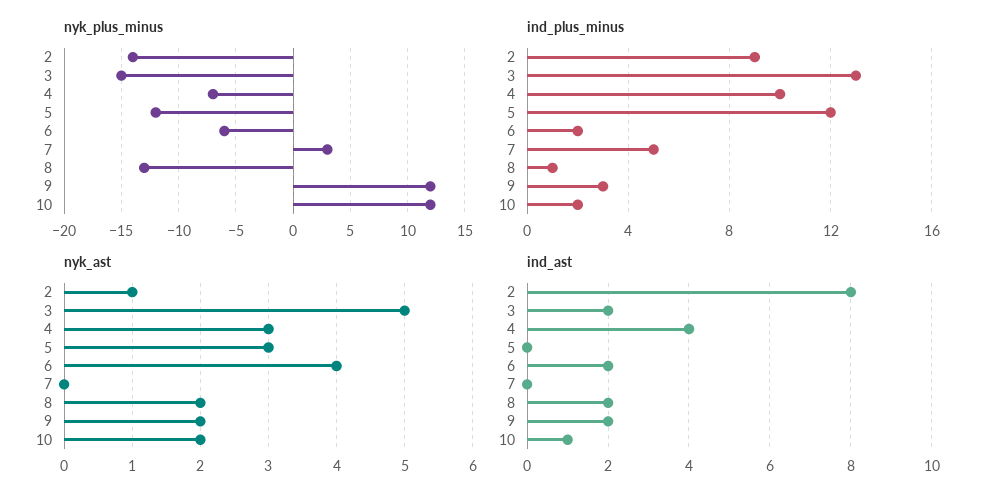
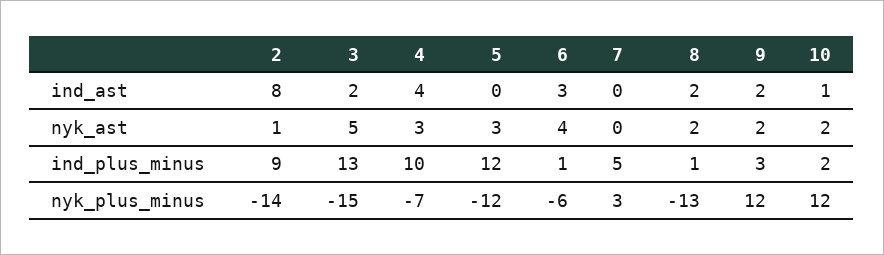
ind_plus_minus, 6: 2 -> 1
ind_ast, 6: 2 -> 3

